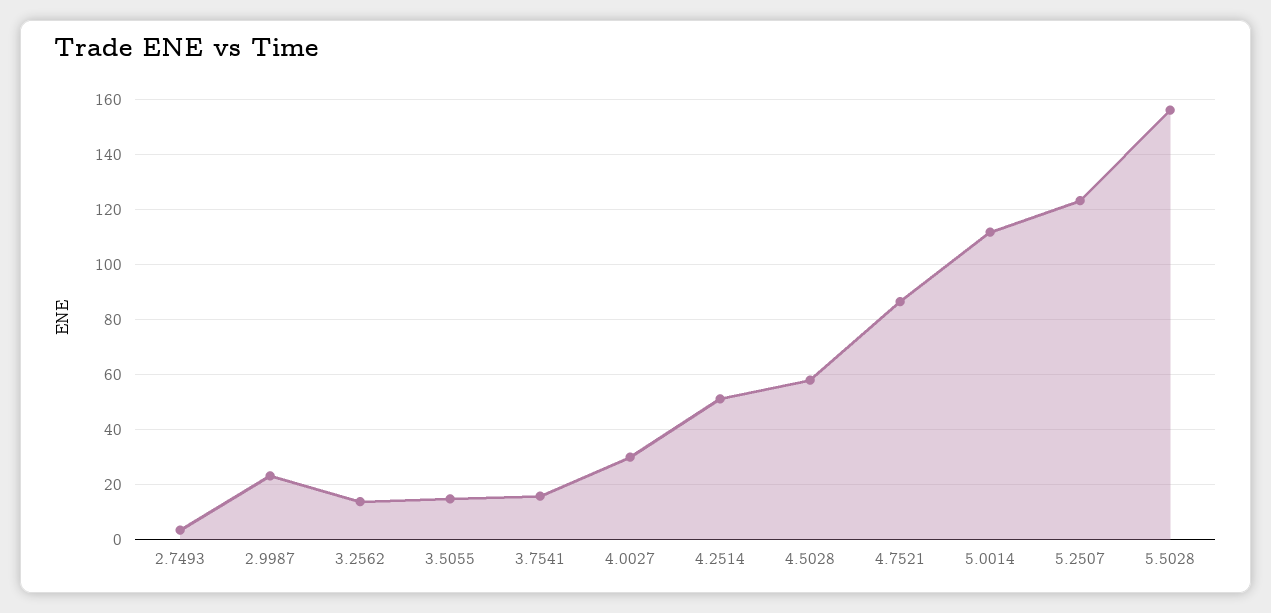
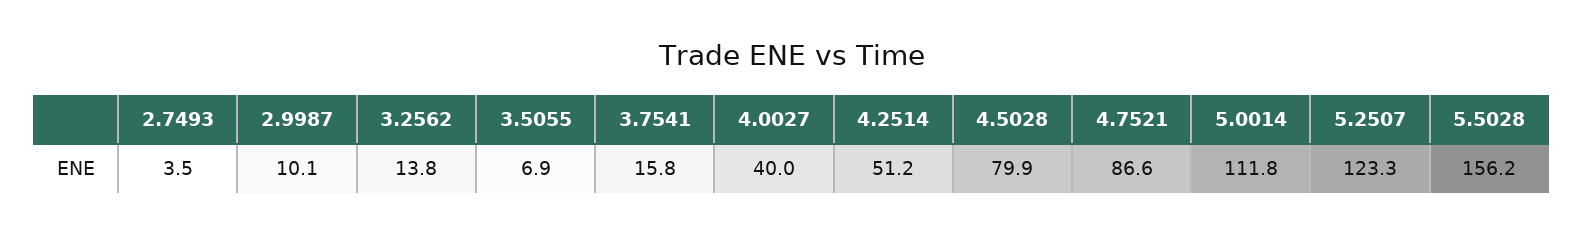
2.9987: 22.5 -> 10.1
3.5055: 15 -> 6.9
4.0027: 30 -> 40
4.5028: 57.5 -> 79.9

